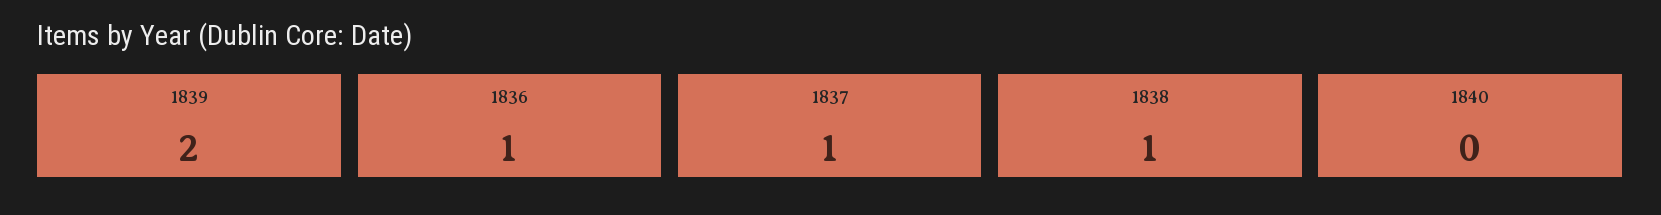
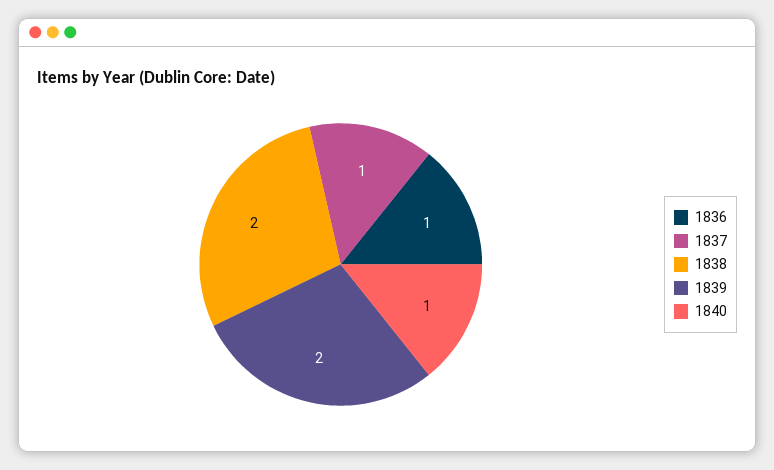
1838: 1 -> 2
1840: 0 -> 1

